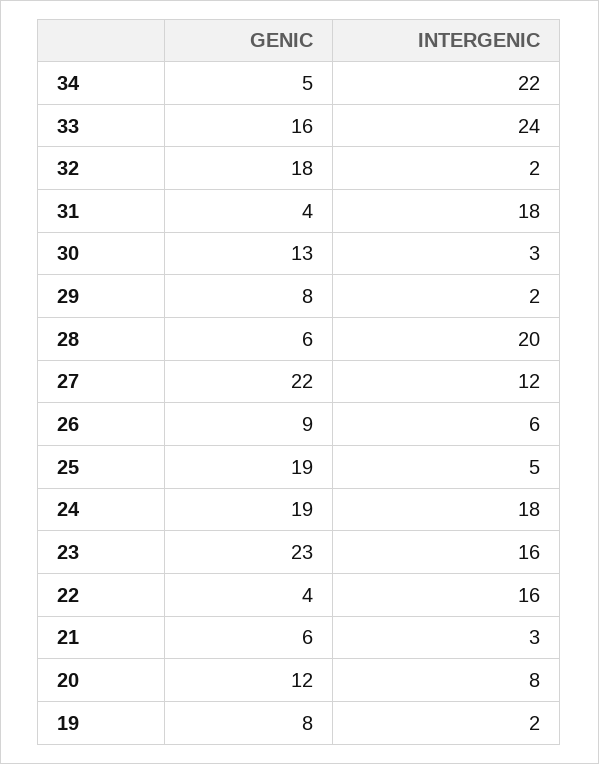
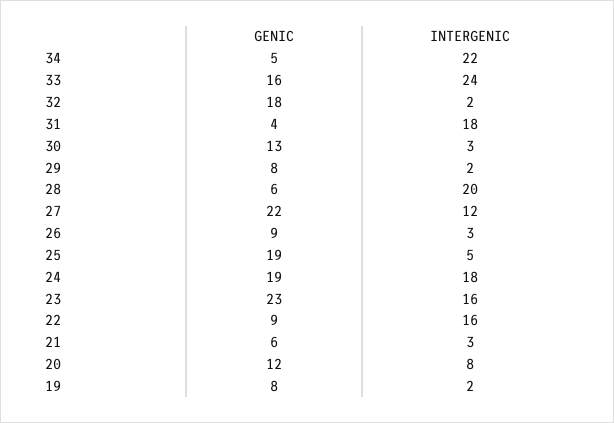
INTERGENIC, 26: 6 -> 3
GENIC, 22: 4 -> 9

